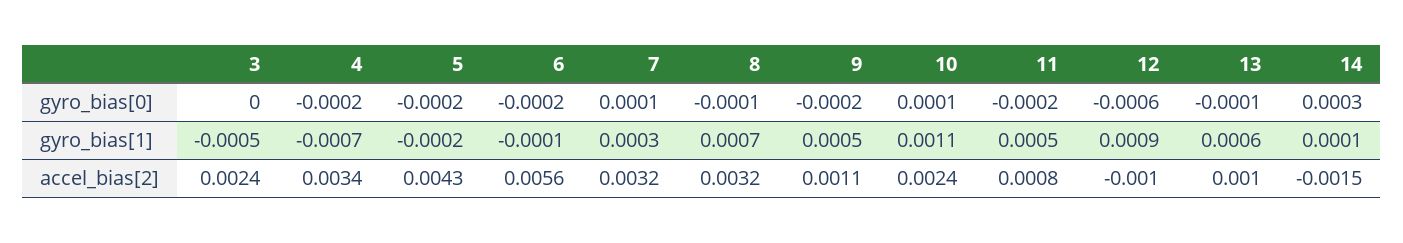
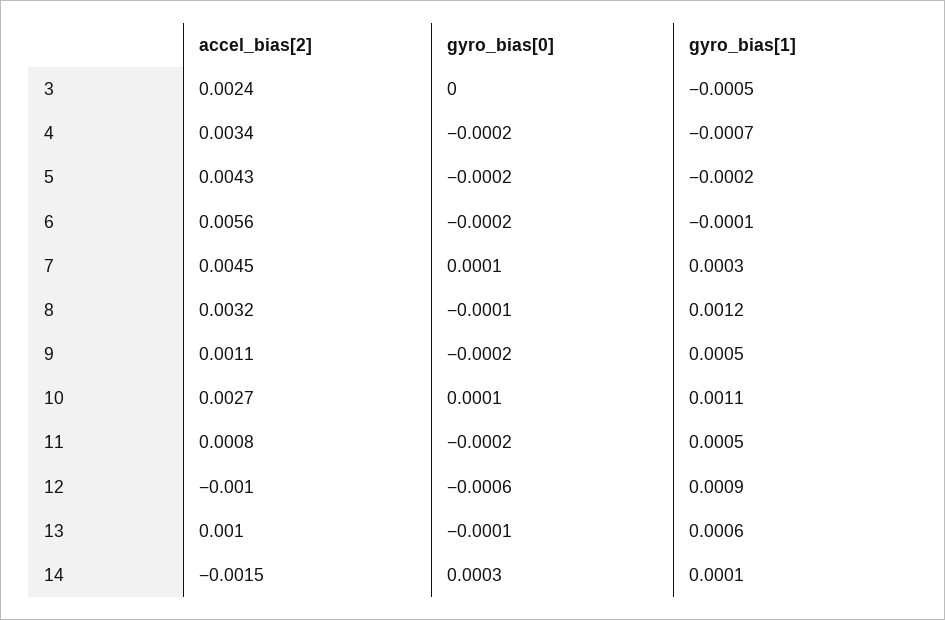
8, gyro_bias[1]: 0.0007 -> 0.0012
7, accel_bias[2]: 0.0032 -> 0.0045
10, accel_bias[2]: 0.0024 -> 0.0027

